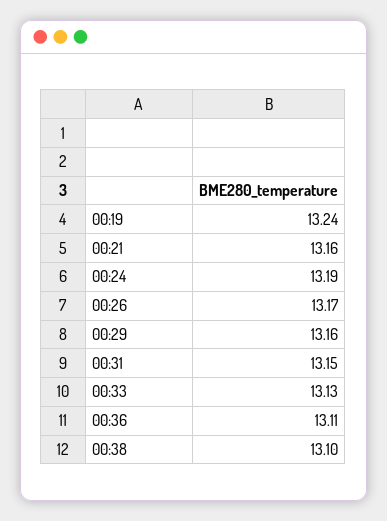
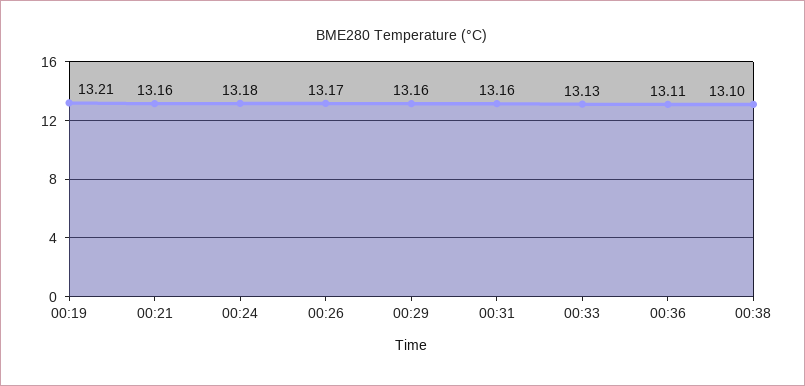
00:19: 13.24 -> 13.21
00:24: 13.19 -> 13.18
00:31: 13.15 -> 13.16

